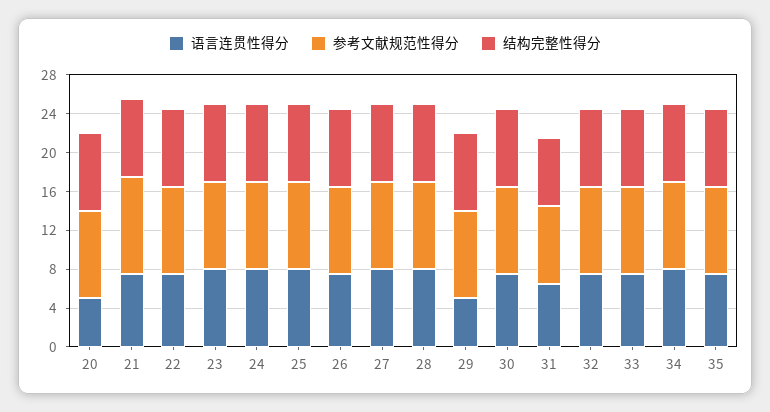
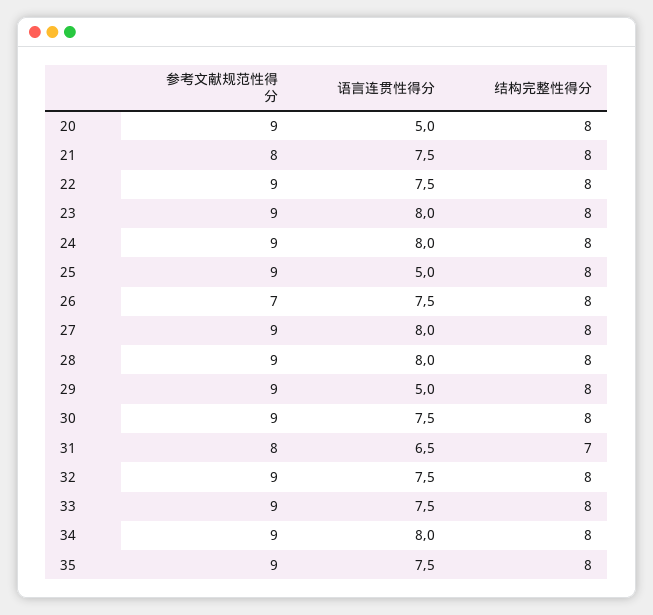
参考文献规范性得分, 21: 10 -> 8
语言连贯性得分, 25: 8 -> 5
参考文献规范性得分, 26: 9 -> 7

